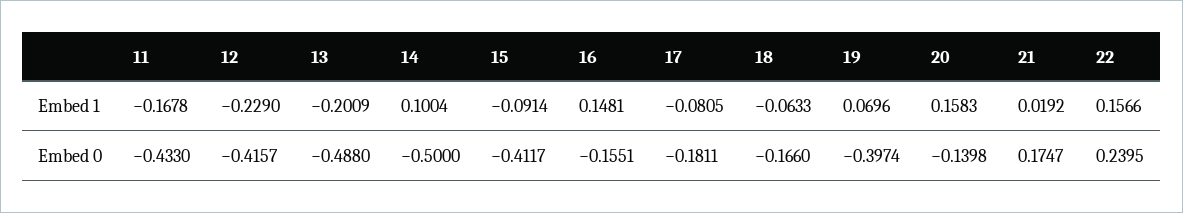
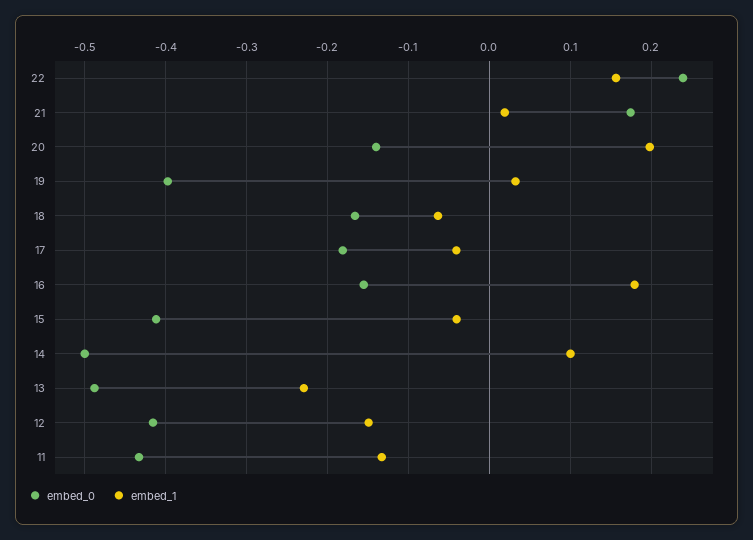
Embed 1, 11: -0.1678 -> -0.13
Embed 1, 12: -0.229 -> -0.15
Embed 1, 13: -0.2009 -> -0.23
Embed 1, 15: -0.0914 -> -0.04
Embed 1, 16: 0.1481 -> 0.18
Embed 1, 17: -0.0805 -> -0.04
Embed 1, 19: 0.0696 -> 0.03
Embed 1, 20: 0.1583 -> 0.2

